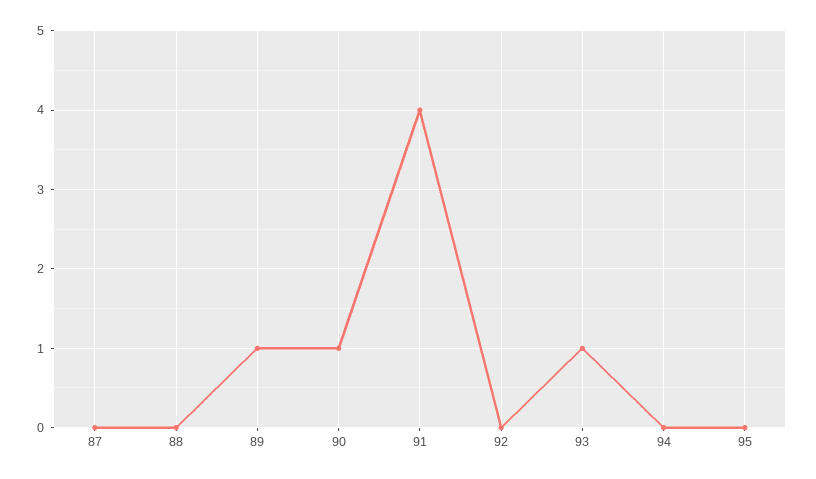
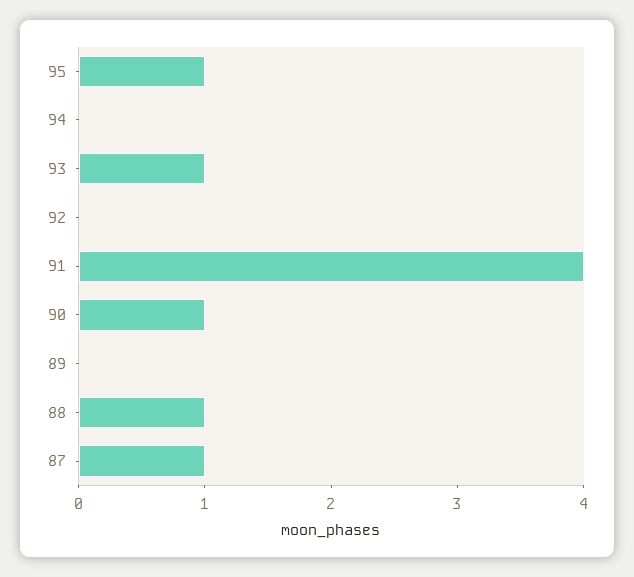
87: 0 -> 1
88: 0 -> 1
89: 1 -> 0
95: 0 -> 1

